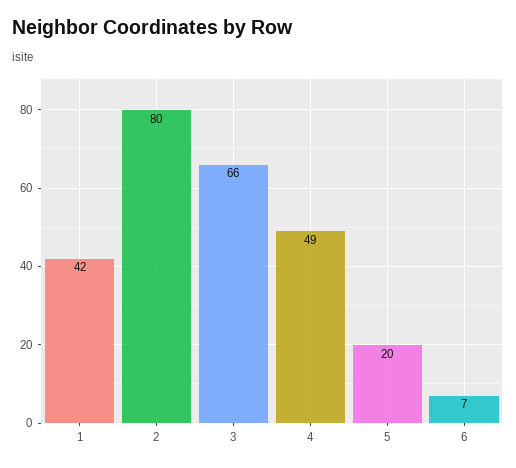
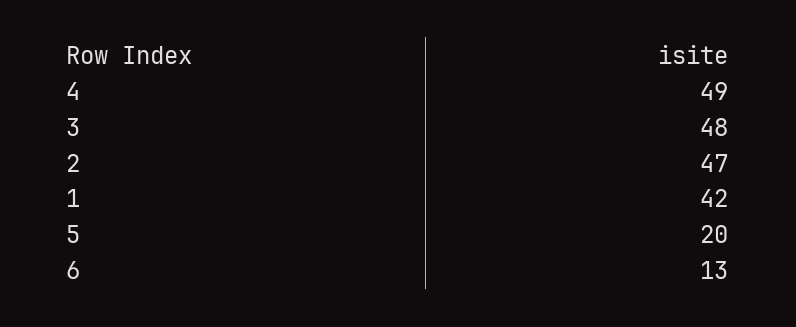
2: 80 -> 47
3: 66 -> 48
6: 7 -> 13

